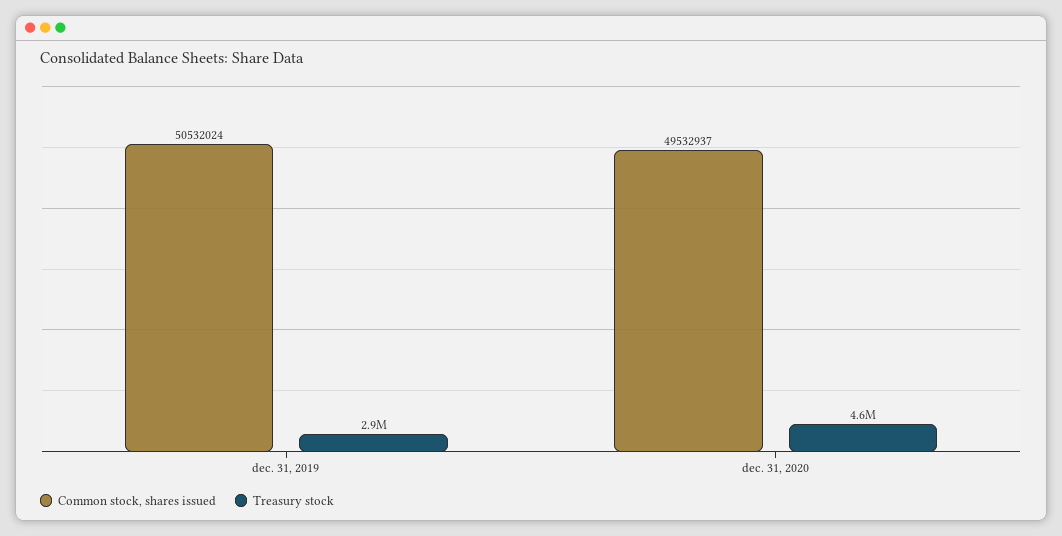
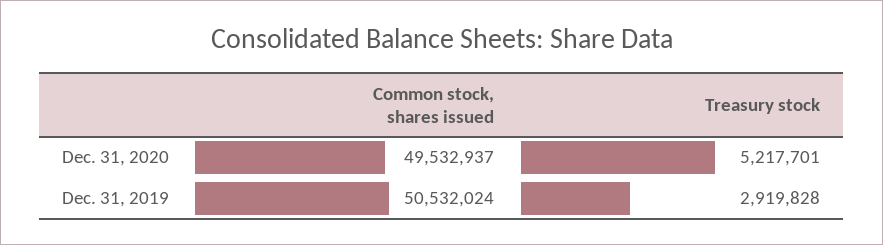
Treasury stock, dec. 31, 2020: 4600000 -> 5217701

